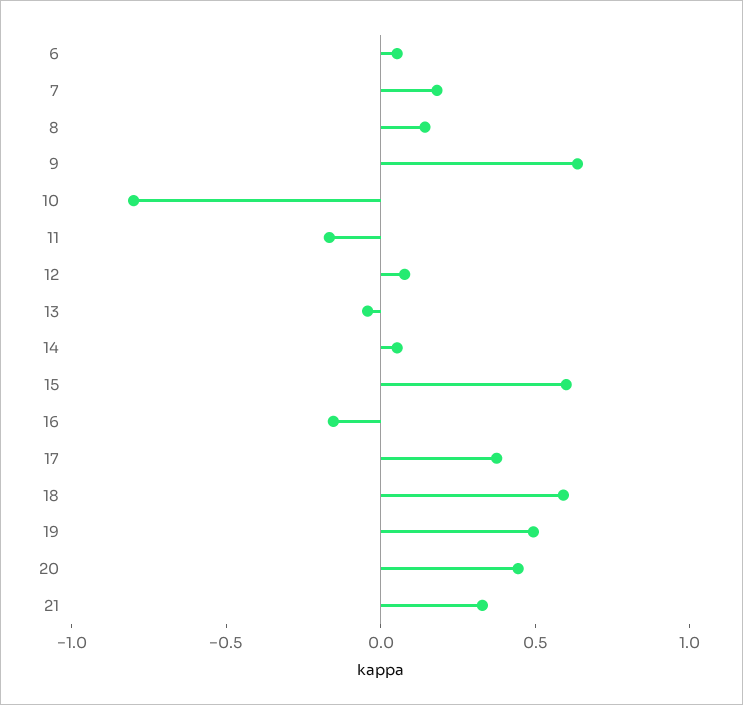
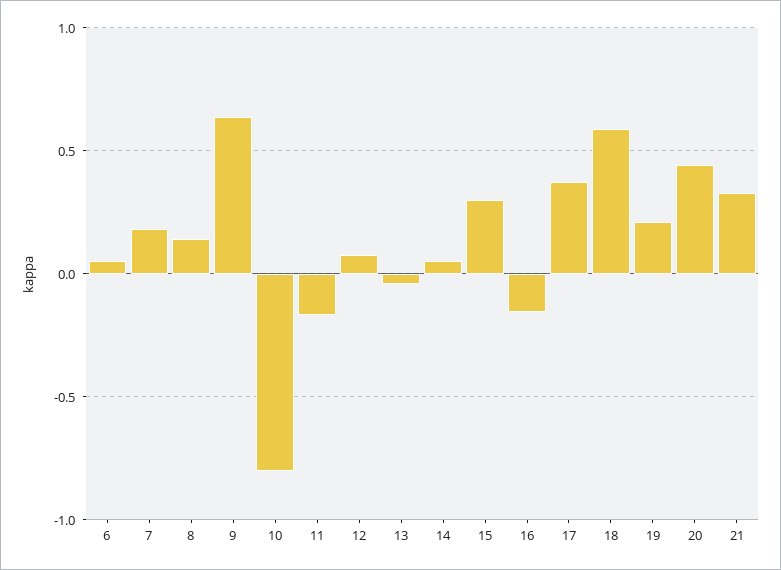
15: 0.6 -> 0.3
19: 0.5 -> 0.2

